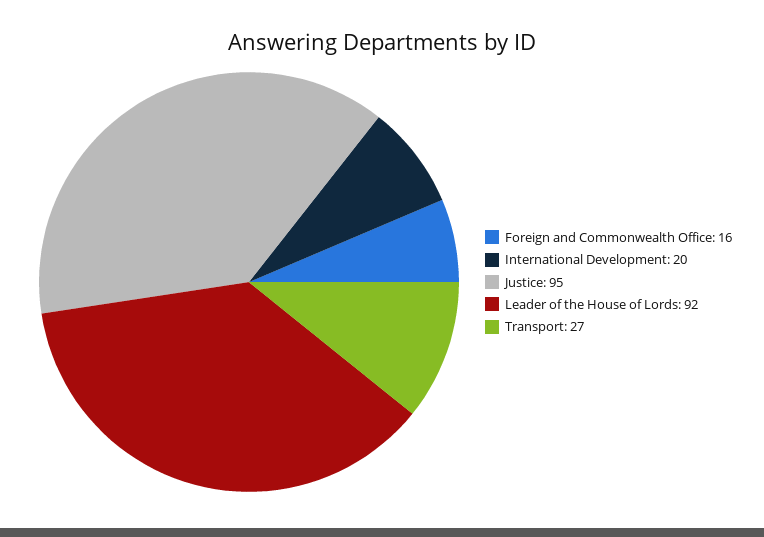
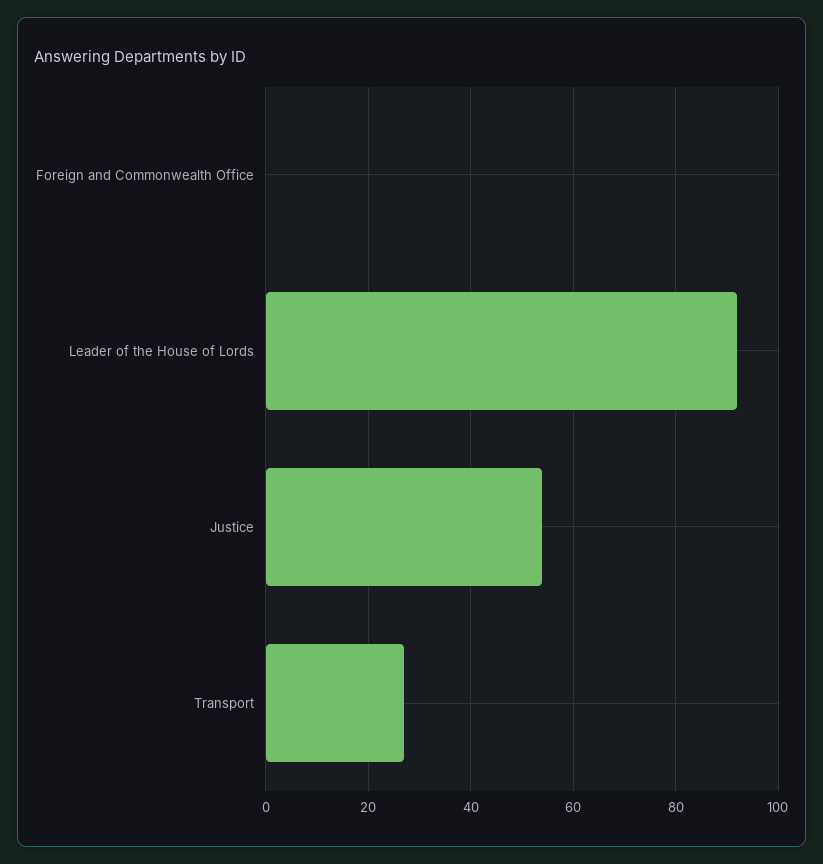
Foreign and Commonwealth Office: 16 -> 0
International Development: 20 -> none
Justice: 95 -> 55

